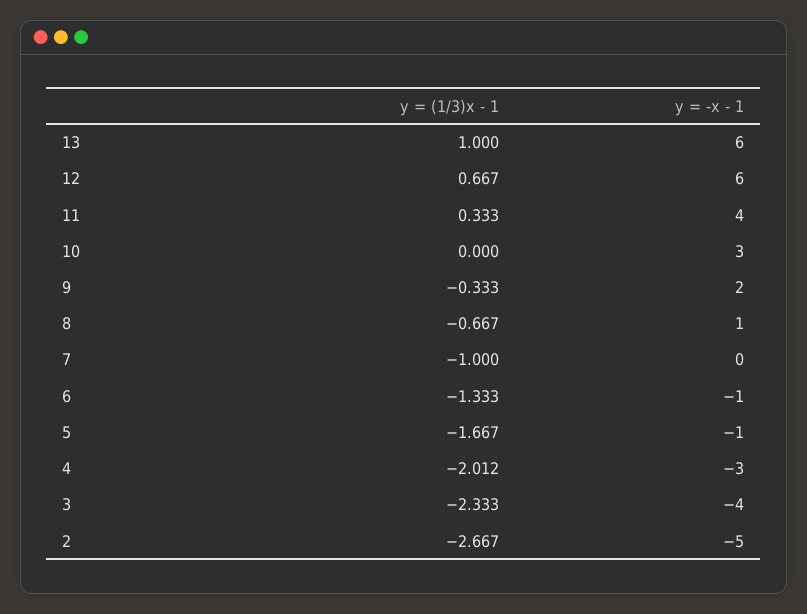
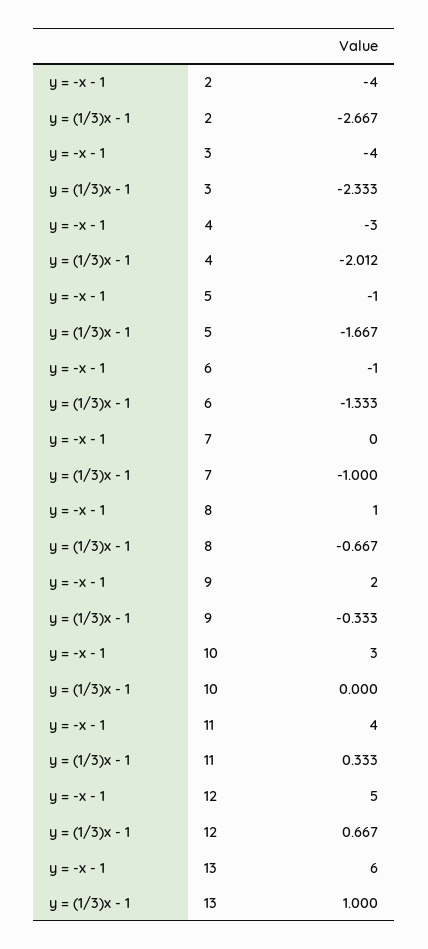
y = -x - 1, 12: 6 -> 5
y = -x - 1, 2: -5 -> -4

